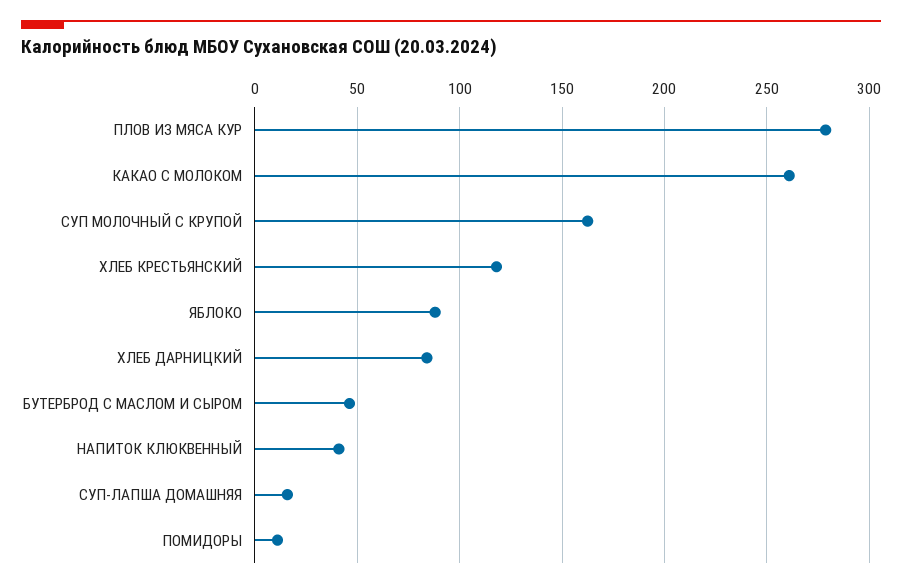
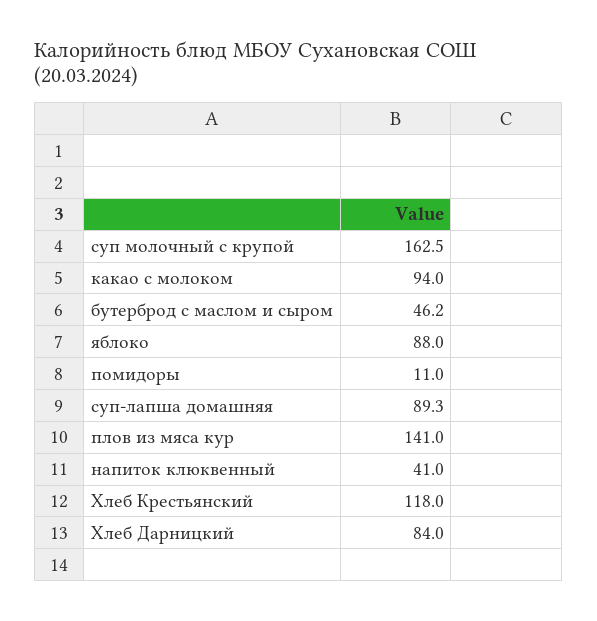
ПЛОВ ИЗ МЯСА КУР: 280 -> 141
КАКАО С МОЛОКОМ: 260 -> 94
СУП-ЛАПША ДОМАШНЯЯ: 15 -> 89.3

